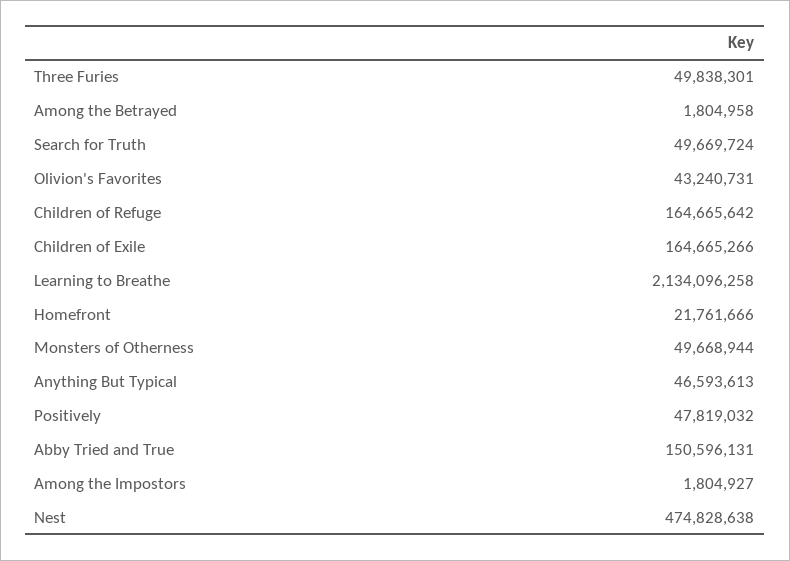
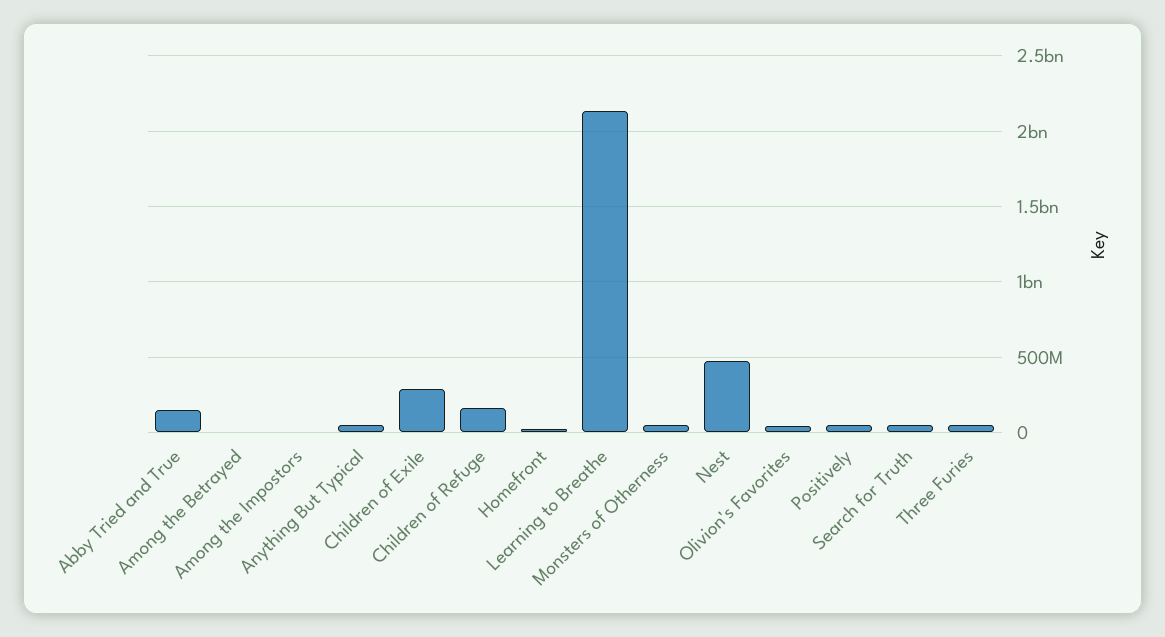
Children of Exile: 164665266 -> 300000000

